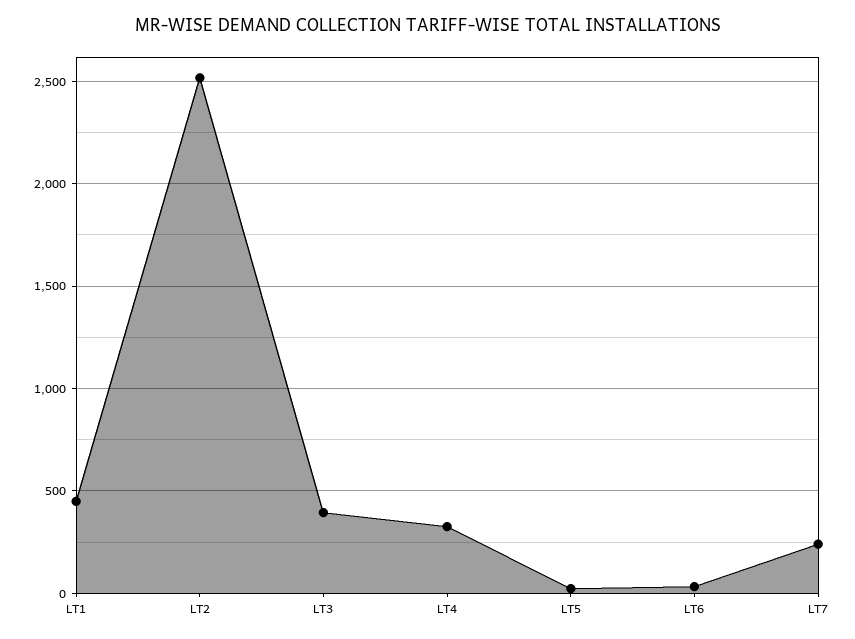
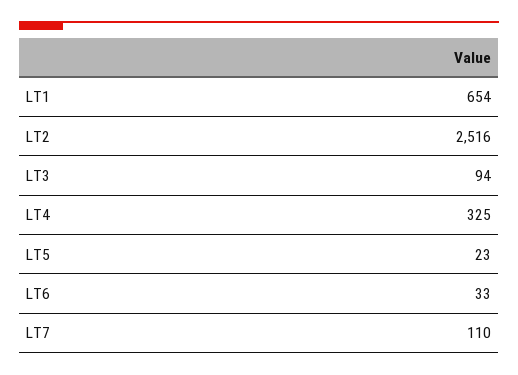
LT1: 450 -> 654
LT3: 400 -> 94
LT7: 250 -> 110

